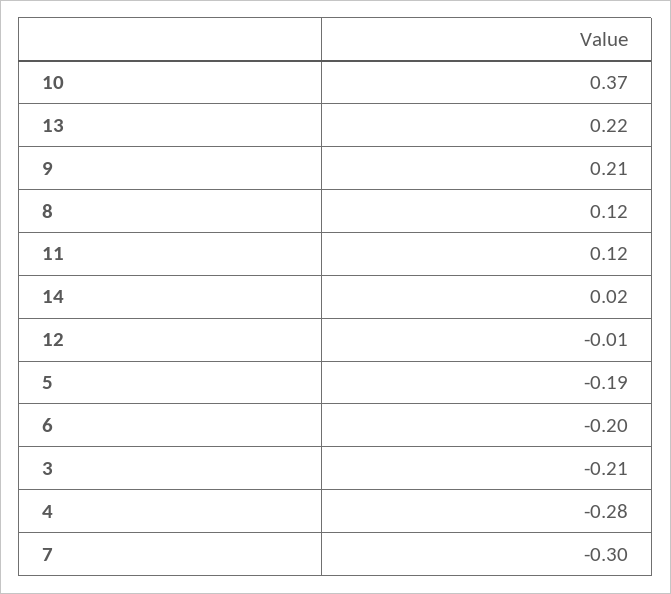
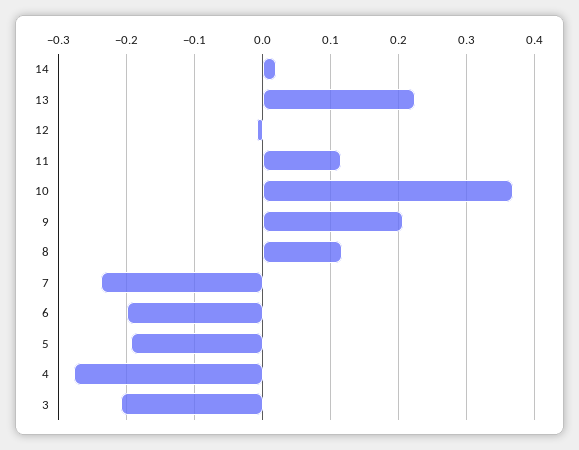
7: -0.3 -> -0.24

